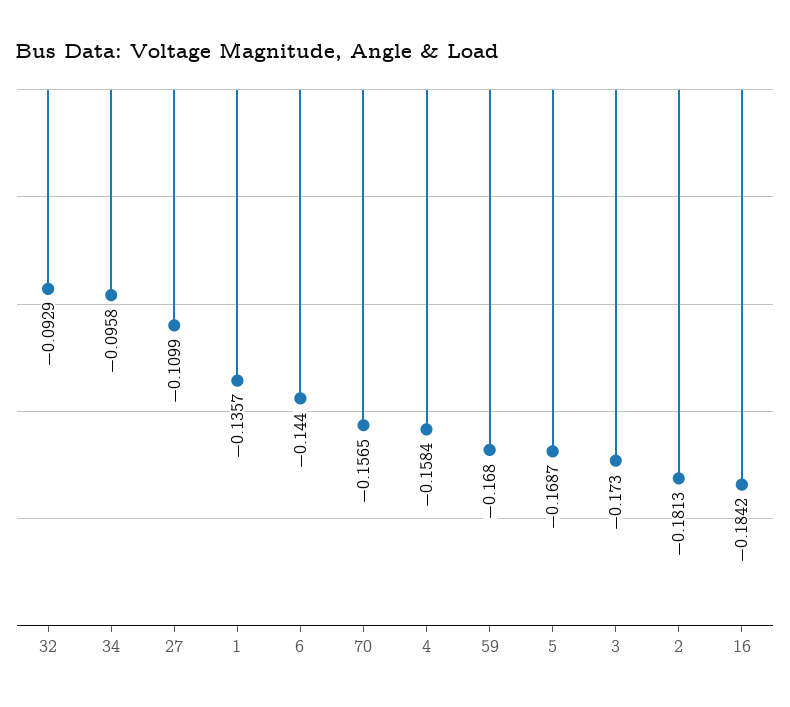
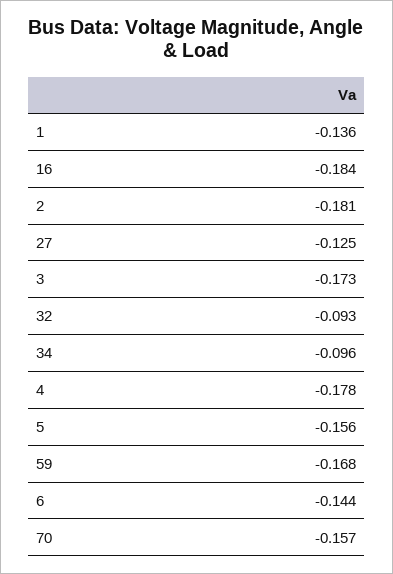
27: -0.1099 -> -0.125
4: -0.1584 -> -0.178
5: -0.1687 -> -0.156

